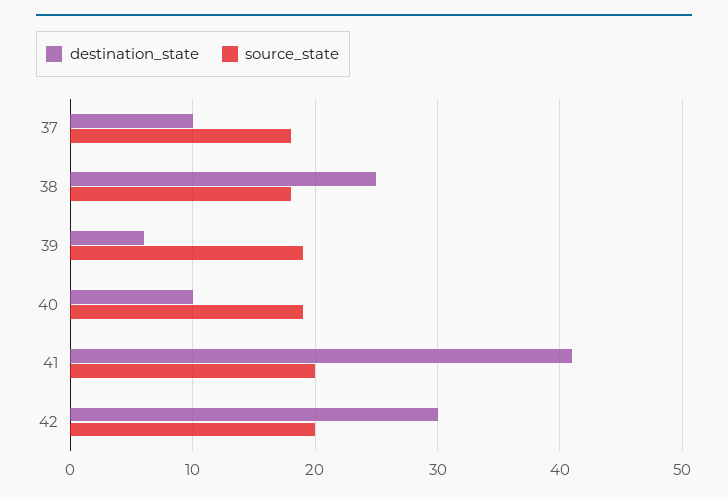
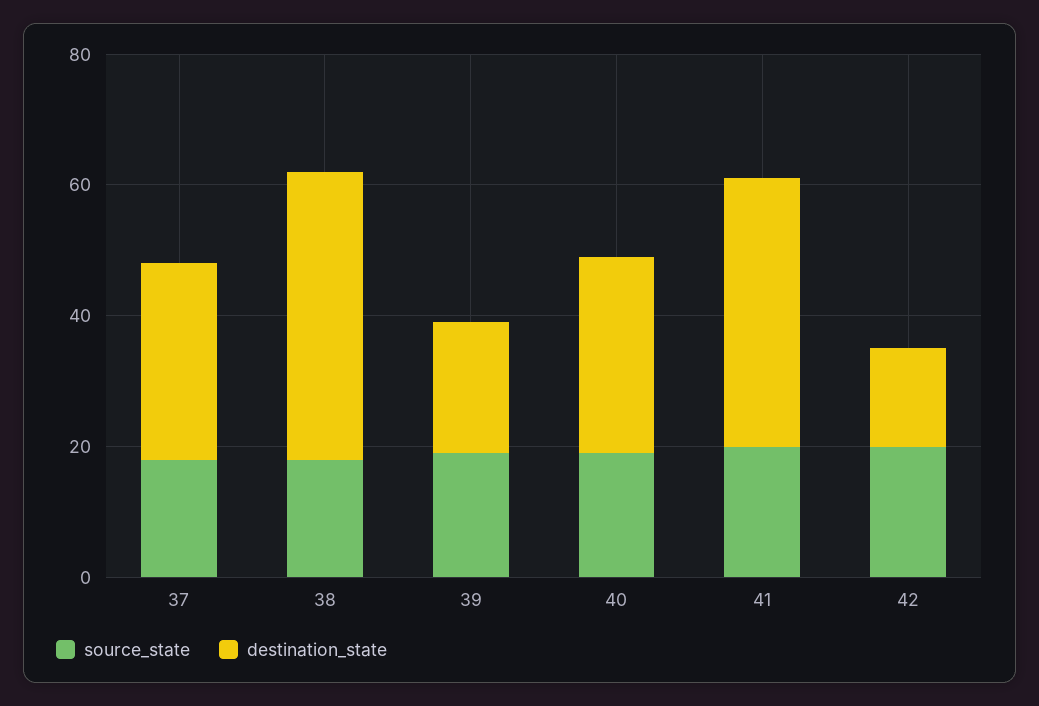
destination_state, 37: 10 -> 30
destination_state, 38: 25 -> 45
destination_state, 39: 6 -> 20
destination_state, 40: 10 -> 30
destination_state, 42: 30 -> 15

